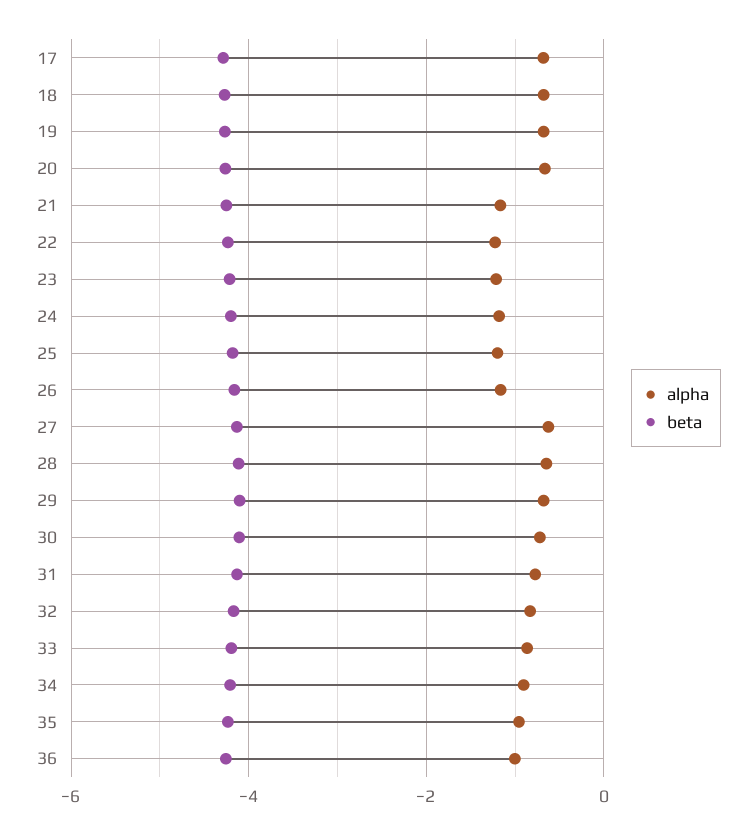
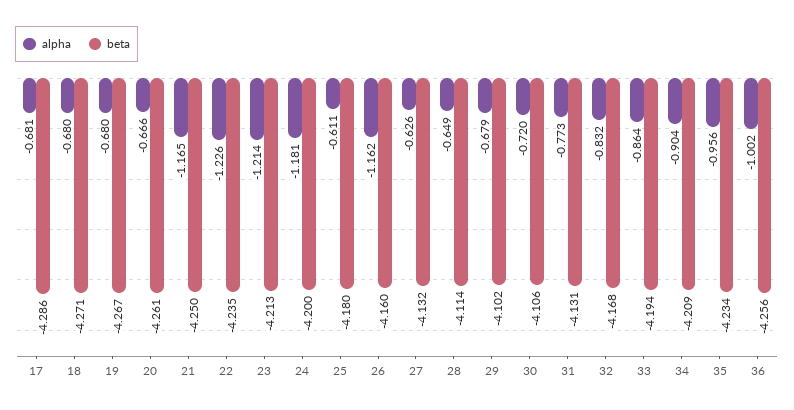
alpha, 25: -1.2 -> -0.611

